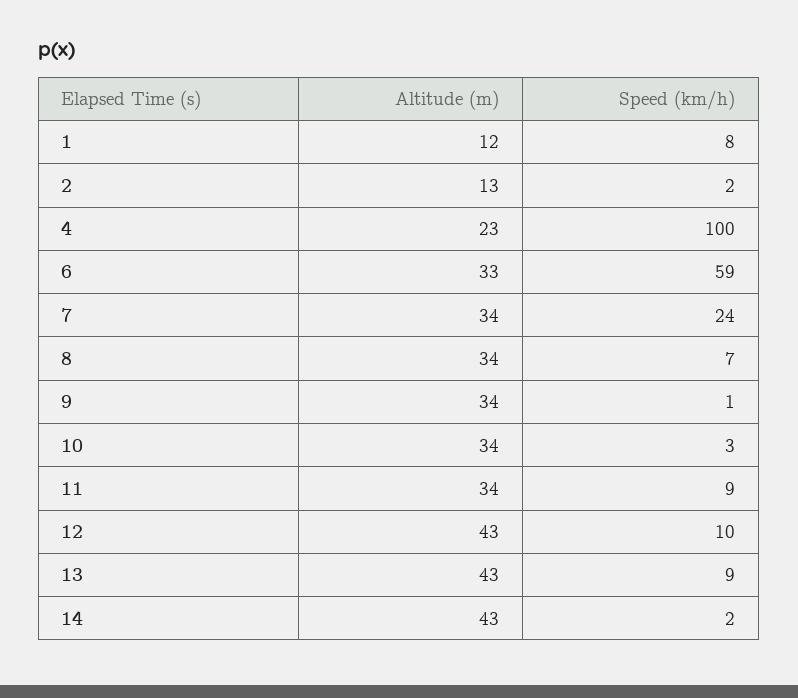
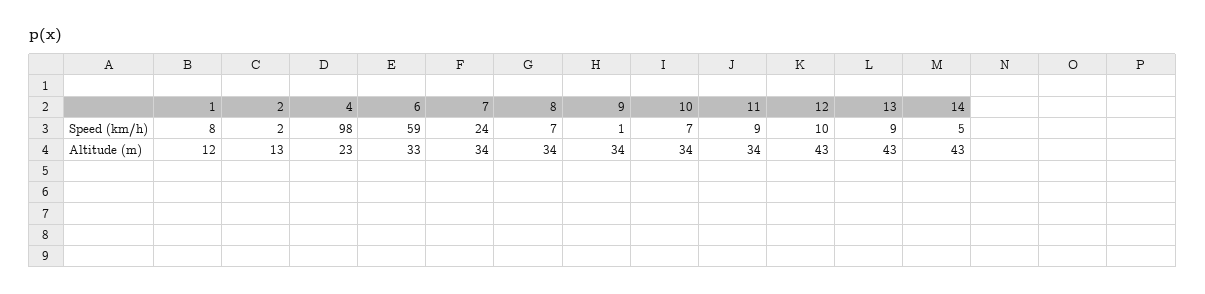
Speed (km/h), 4: 100 -> 98
Speed (km/h), 10: 3 -> 7
Speed (km/h), 14: 2 -> 5

